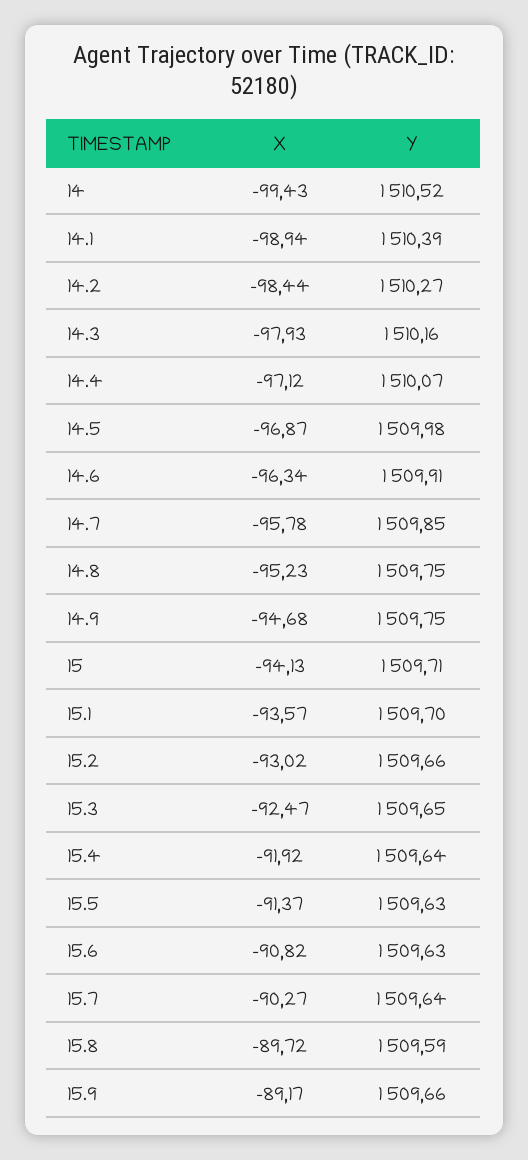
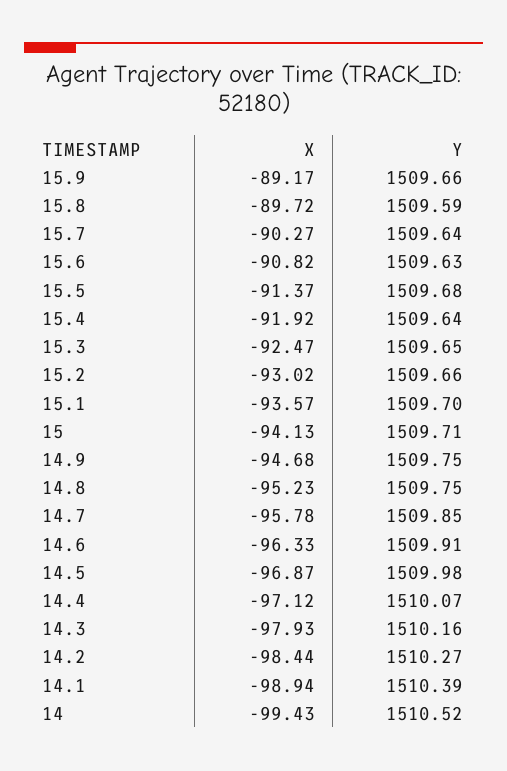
X, 14.6: -96.34 -> -96.33
Y, 15.5: 1509.63 -> 1509.68

